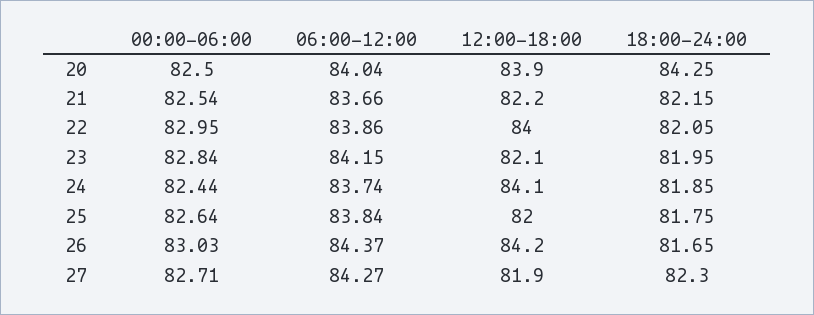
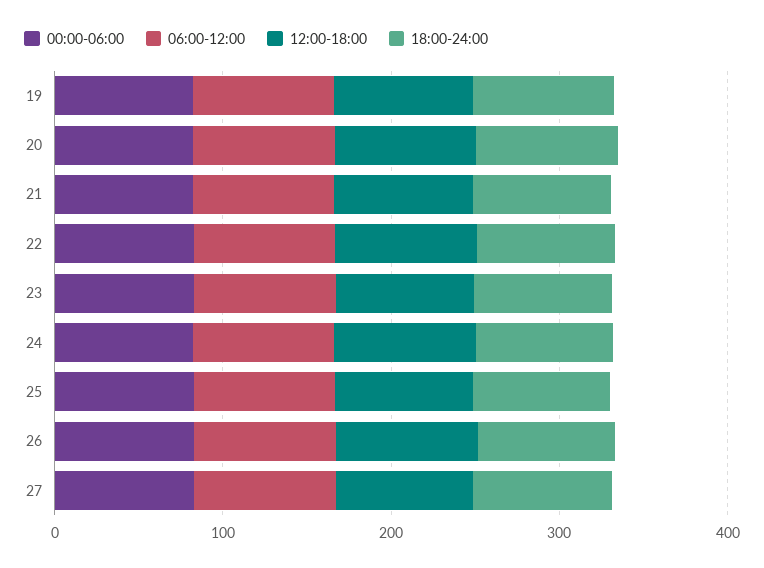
00:00-06:00, 19: none -> 80
06:00-12:00, 19: none -> 80
12:00-18:00, 19: none -> 80
18:00-24:00, 19: none -> 80

